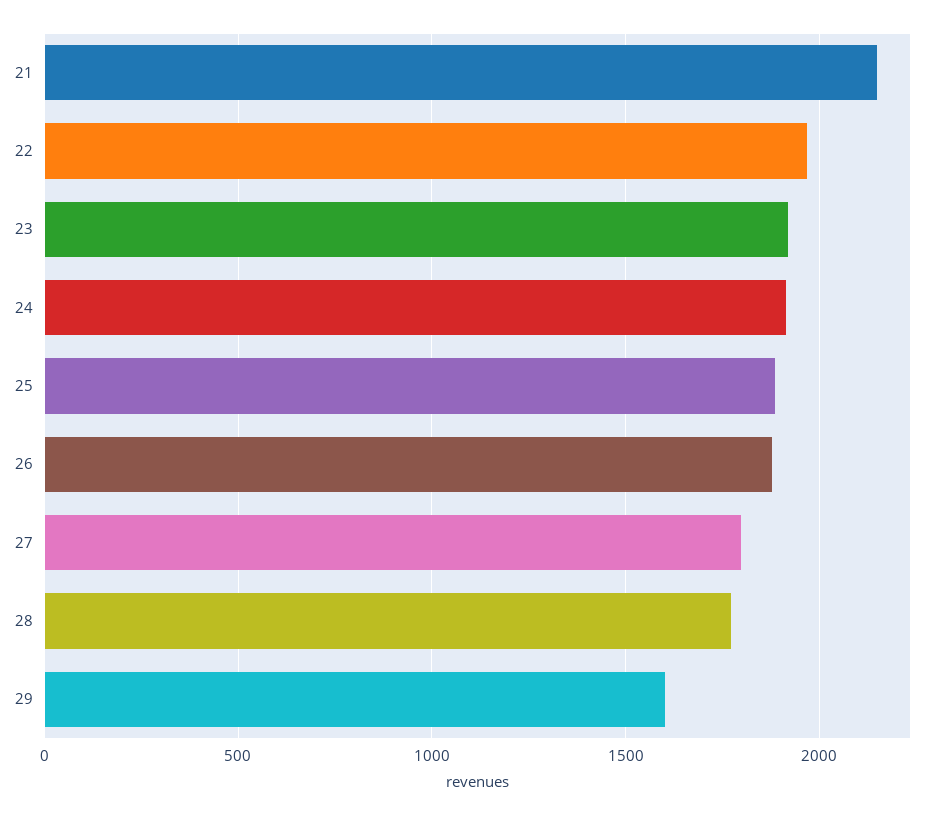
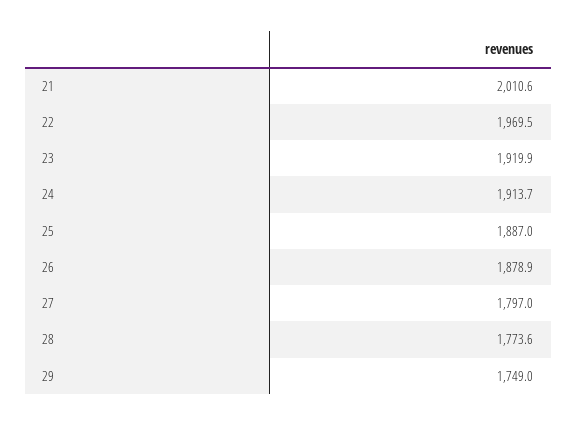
21: 2150 -> 2010.6
29: 1600 -> 1749

